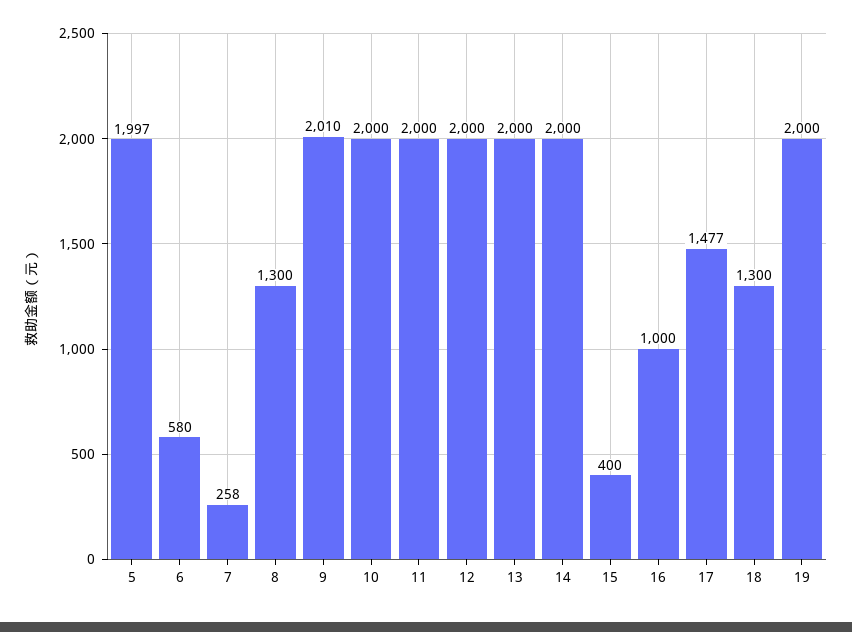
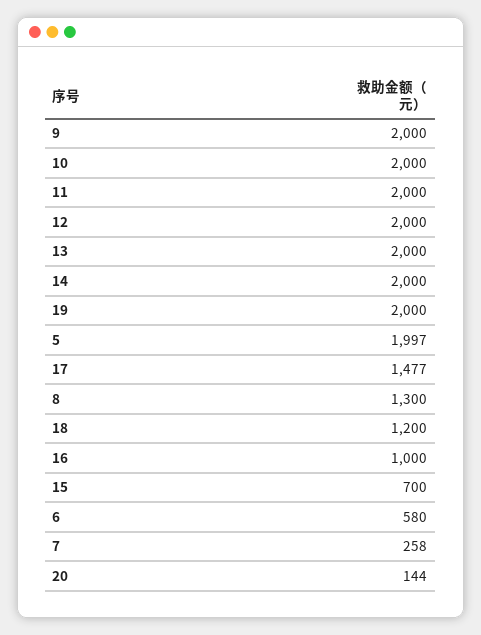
9: 2010 -> 2000
15: 400 -> 700
18: 1300 -> 1200
20: none -> 144

